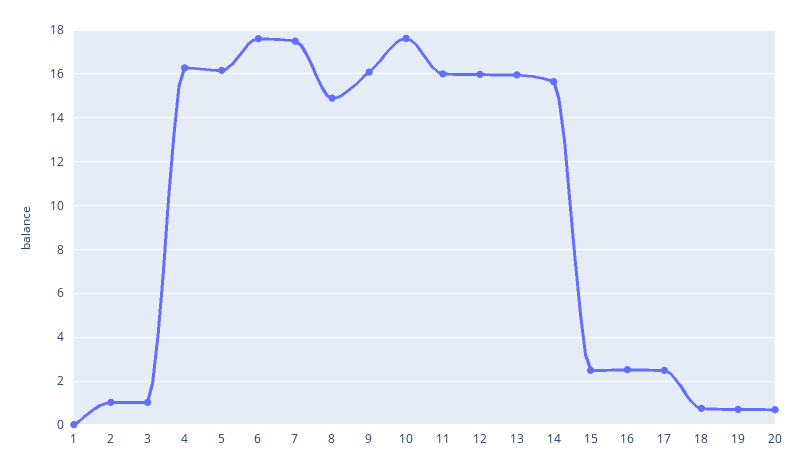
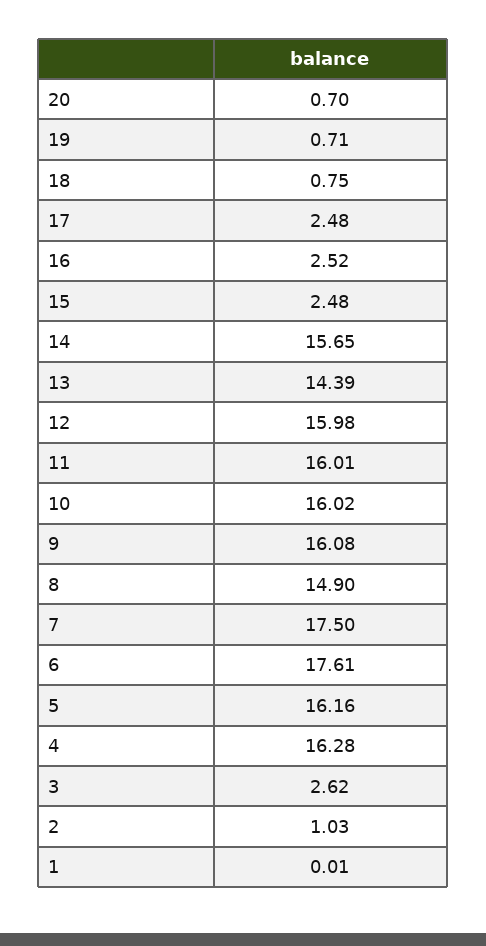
3: 1 -> 2.62
10: 17.5 -> 16.02
13: 16 -> 14.39

